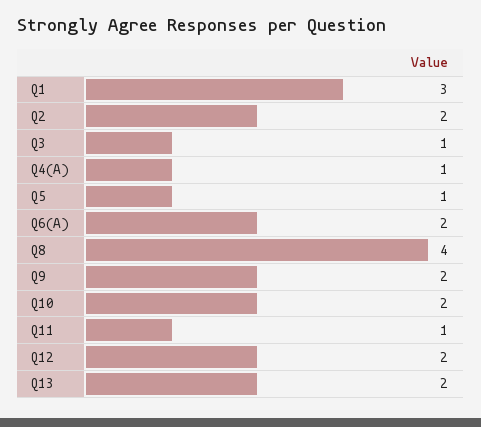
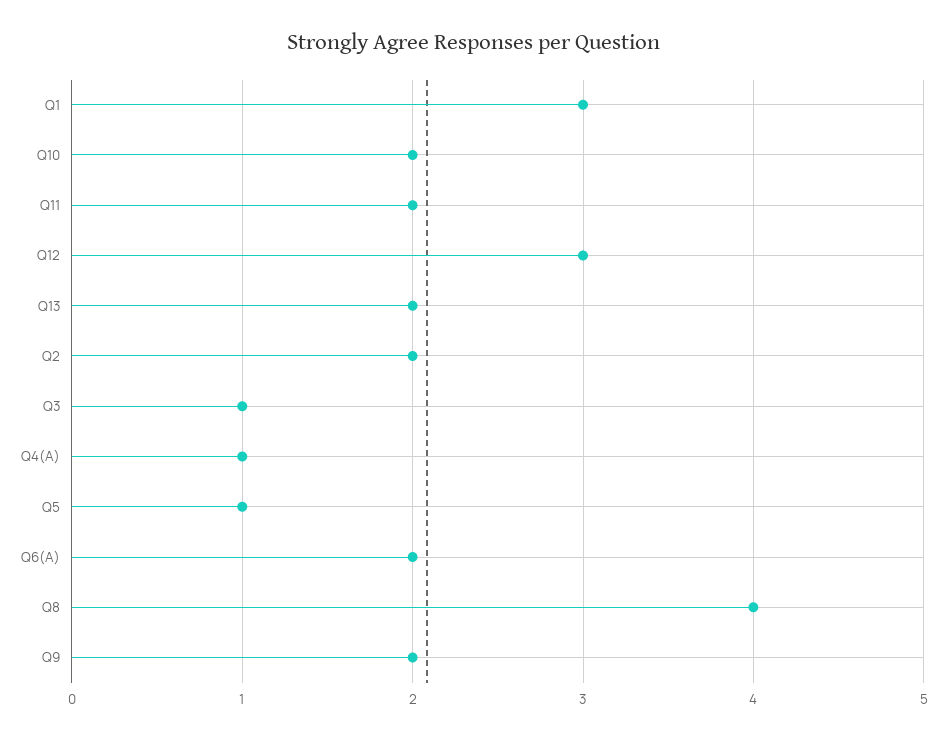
Q11: 1 -> 2
Q12: 2 -> 3

